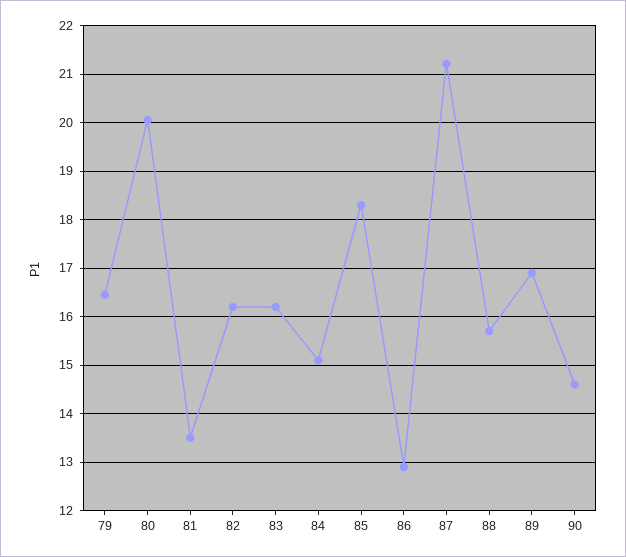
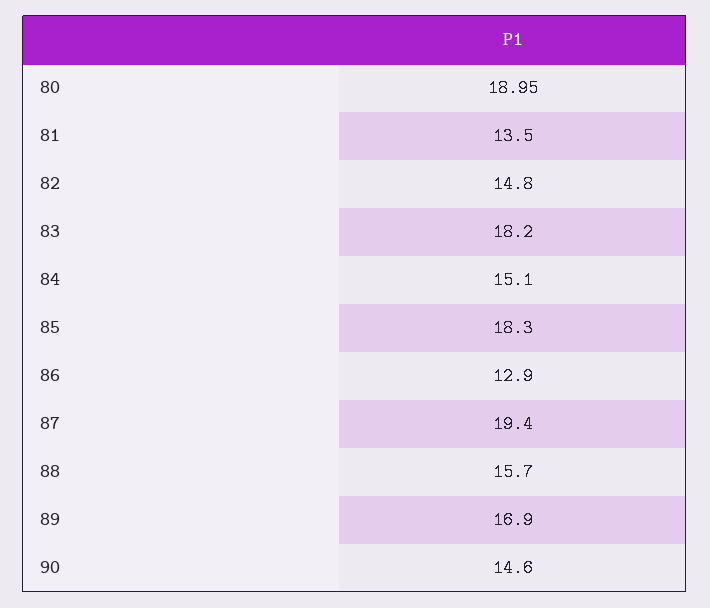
79: 16.4 -> none
80: 20 -> 18.95
82: 16.2 -> 14.8
83: 16.2 -> 18.2
87: 21.2 -> 19.4

